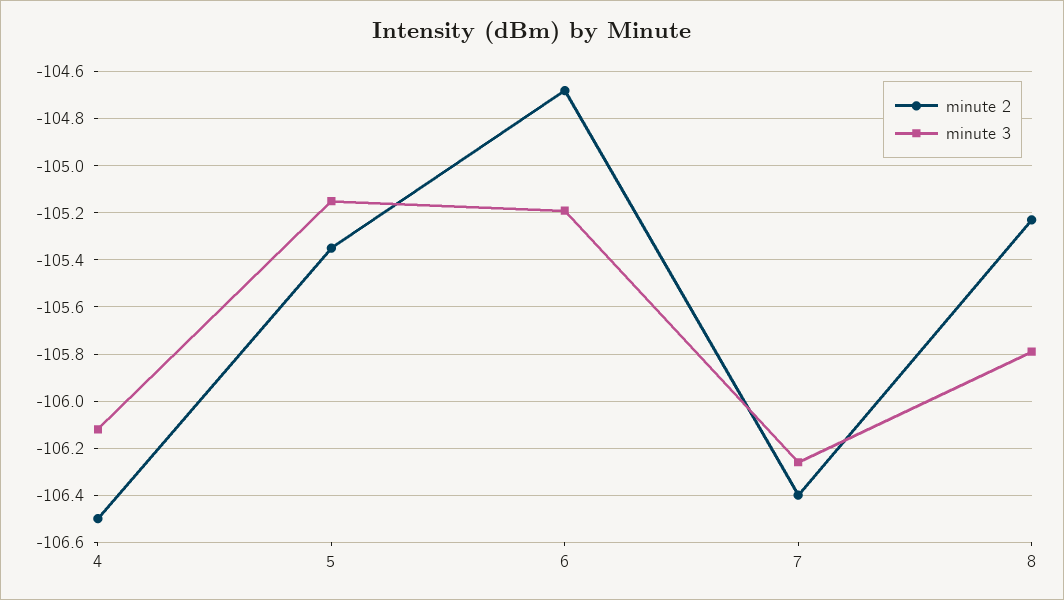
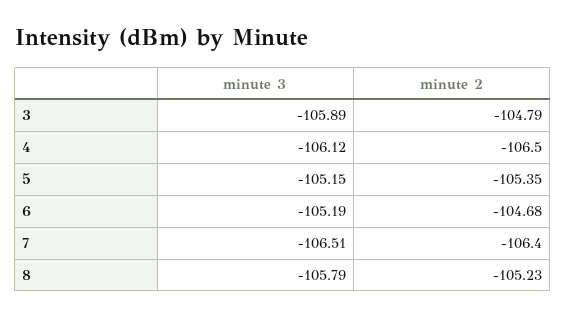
minute 3, 7: -106.25 -> -106.51
minute 3, 3: none -> -105.89
minute 2, 3: none -> -104.79

